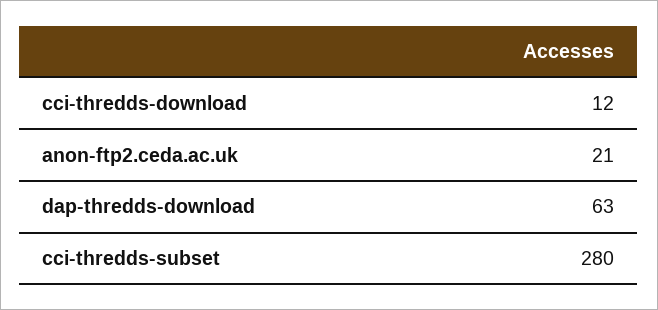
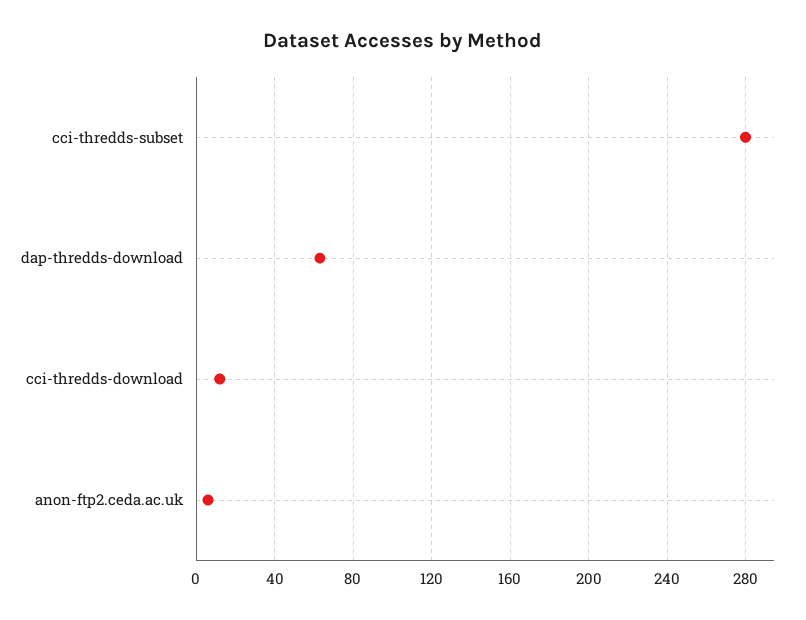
anon-ftp2.ceda.ac.uk: 21 -> 5

